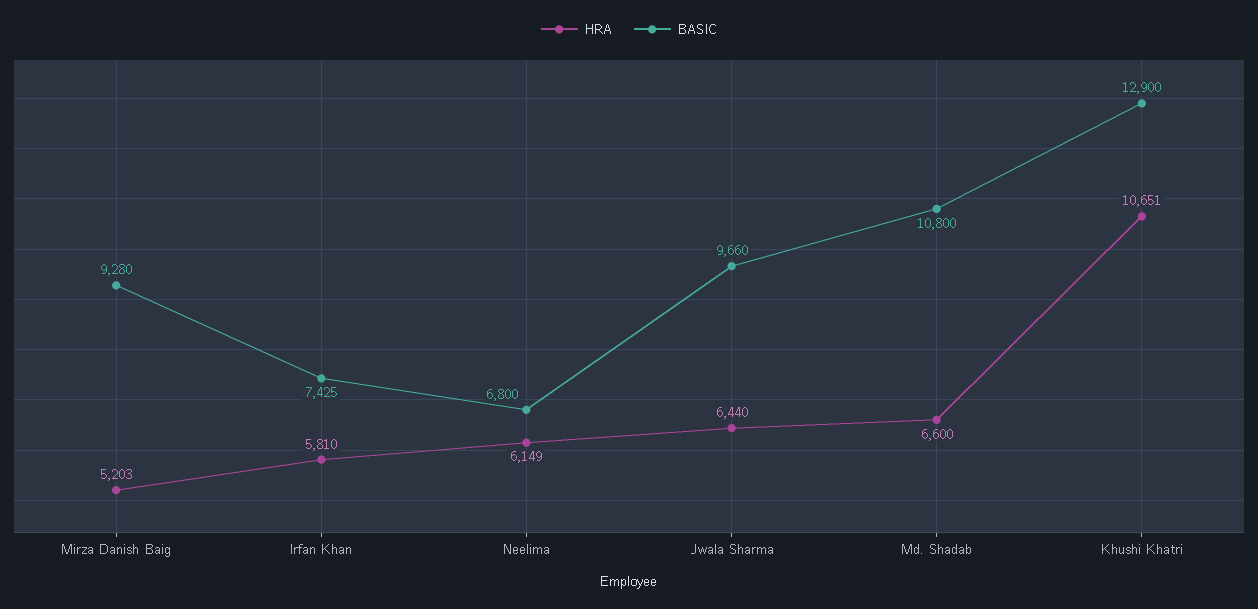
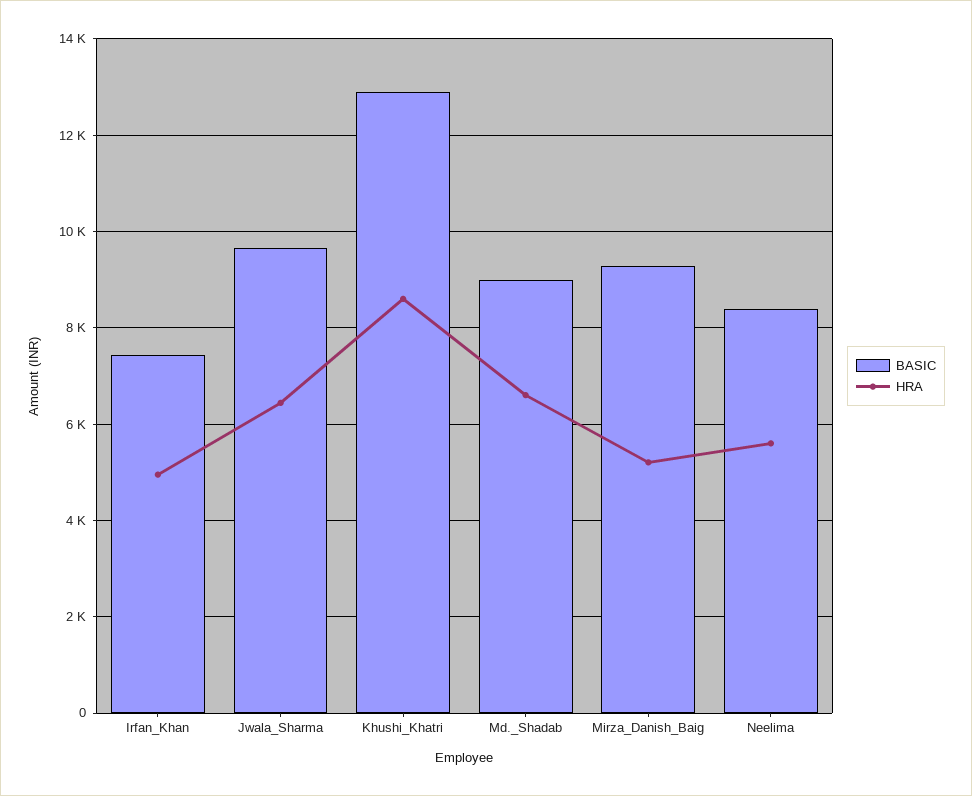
HRA, Irfan Khan: 5810 -> 5000
HRA, Neelima: 6149 -> 5600
BASIC, Neelima: 6800 -> 8400
BASIC, Md. Shadab: 10800 -> 9000
HRA, Khushi Khatri: 10651 -> 8600

